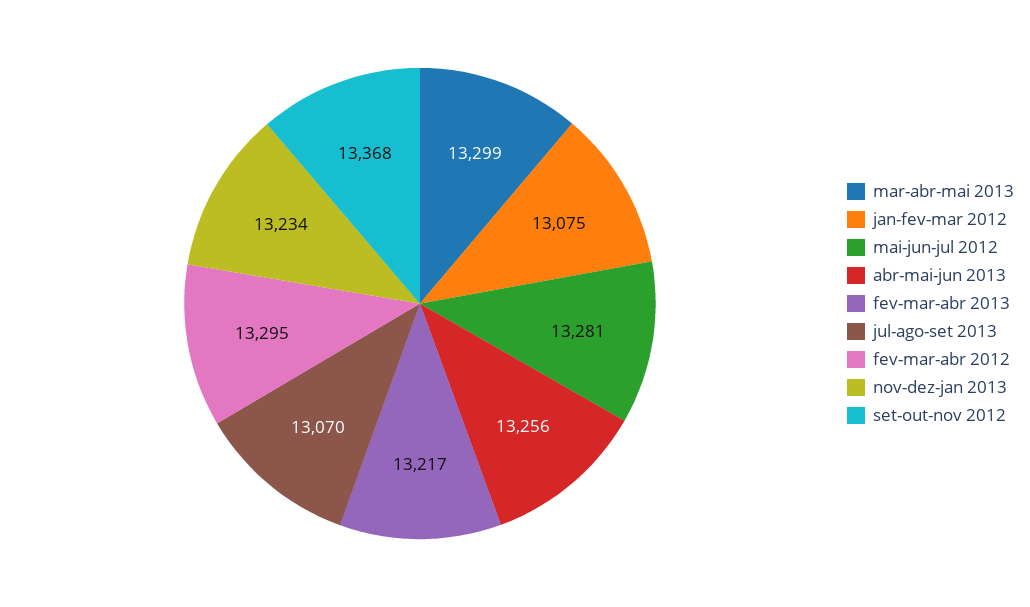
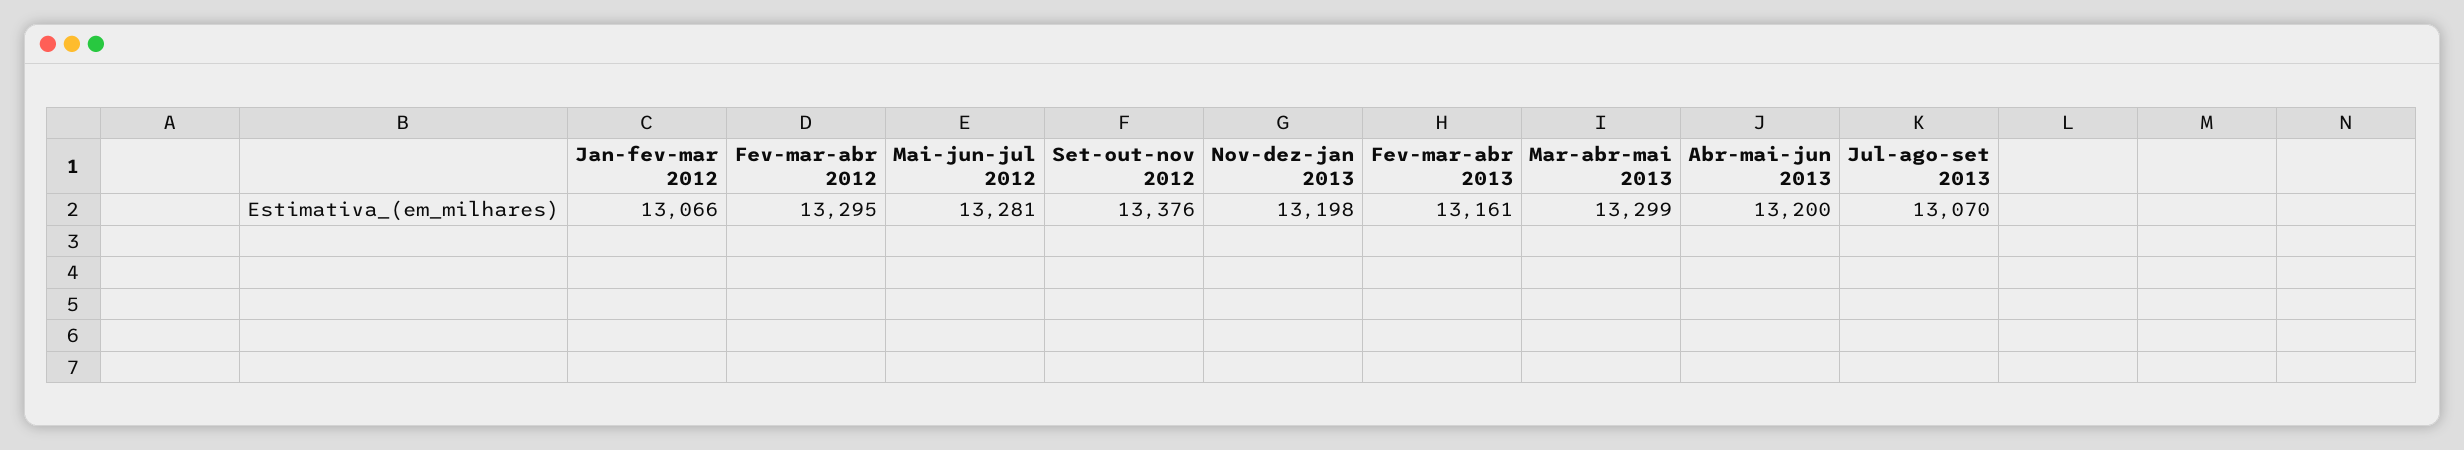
jan-fev-mar 2012: 13075 -> 13066
abr-mai-jun 2013: 13256 -> 13200
fev-mar-abr 2013: 13217 -> 13161
nov-dez-jan 2013: 13234 -> 13198
set-out-nov 2012: 13368 -> 13376

